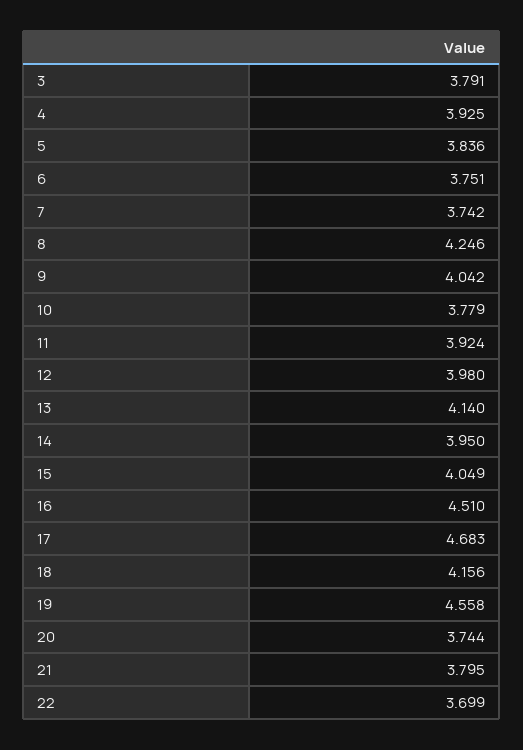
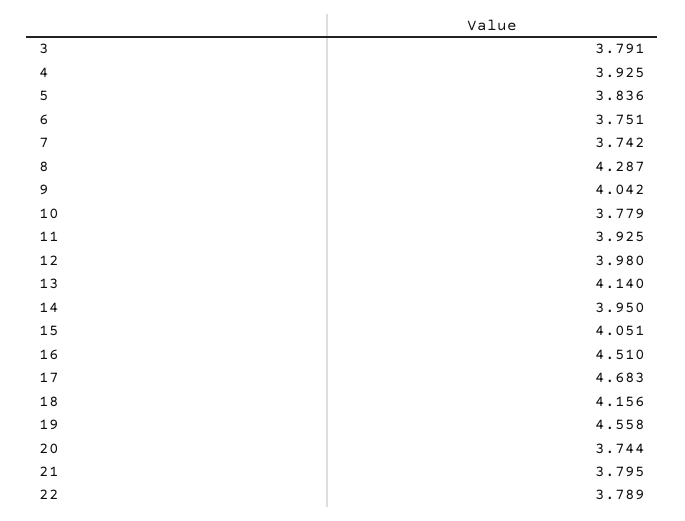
8: 4.246 -> 4.287
11: 3.924 -> 3.925
15: 4.049 -> 4.051
22: 3.699 -> 3.789

